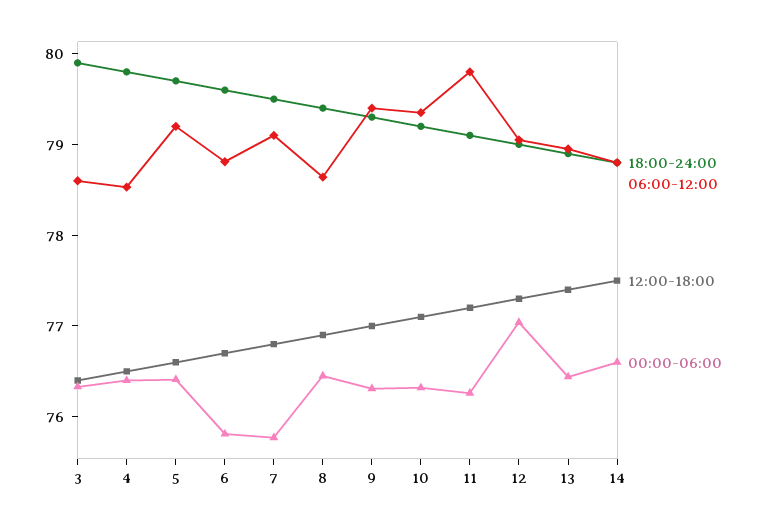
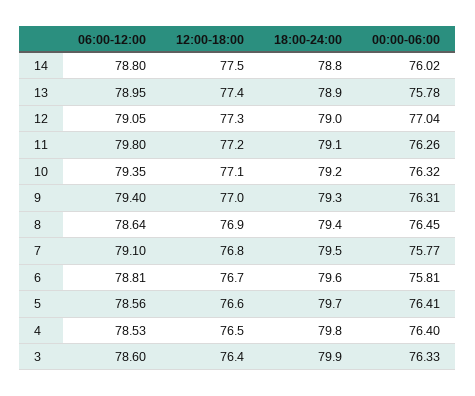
06:00-12:00, 5: 79.2 -> 78.56
00:00-06:00, 13: 76.4 -> 75.78
00:00-06:00, 14: 76.6 -> 76.02

